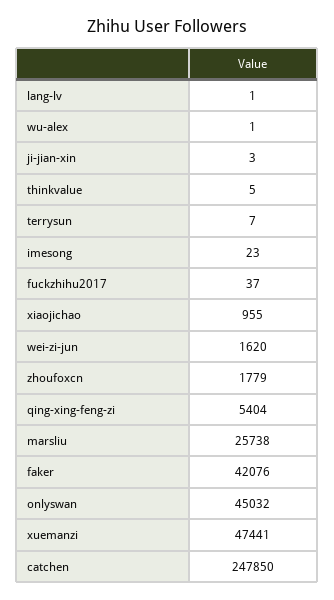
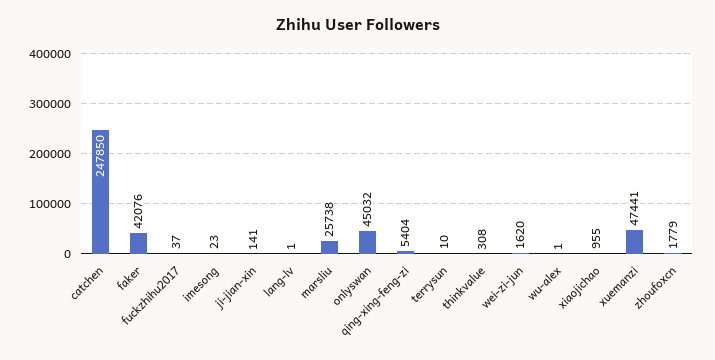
ji-jian-xin: 3 -> 141
thinkvalue: 5 -> 308
terrysun: 7 -> 10

